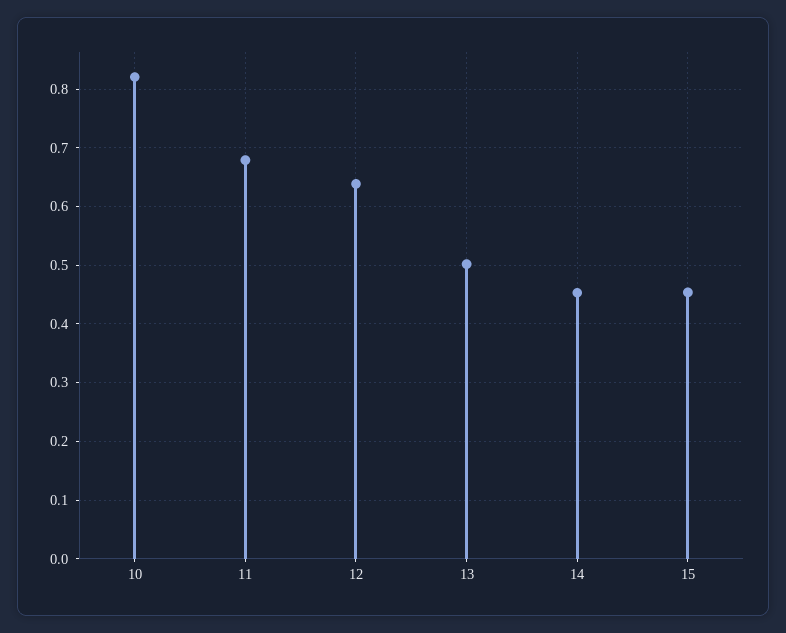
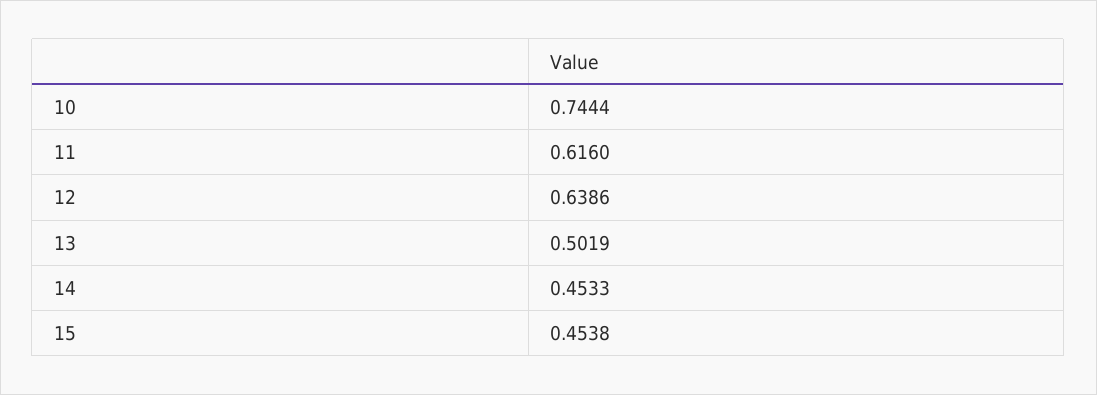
10: 0.82 -> 0.7444
11: 0.68 -> 0.616

